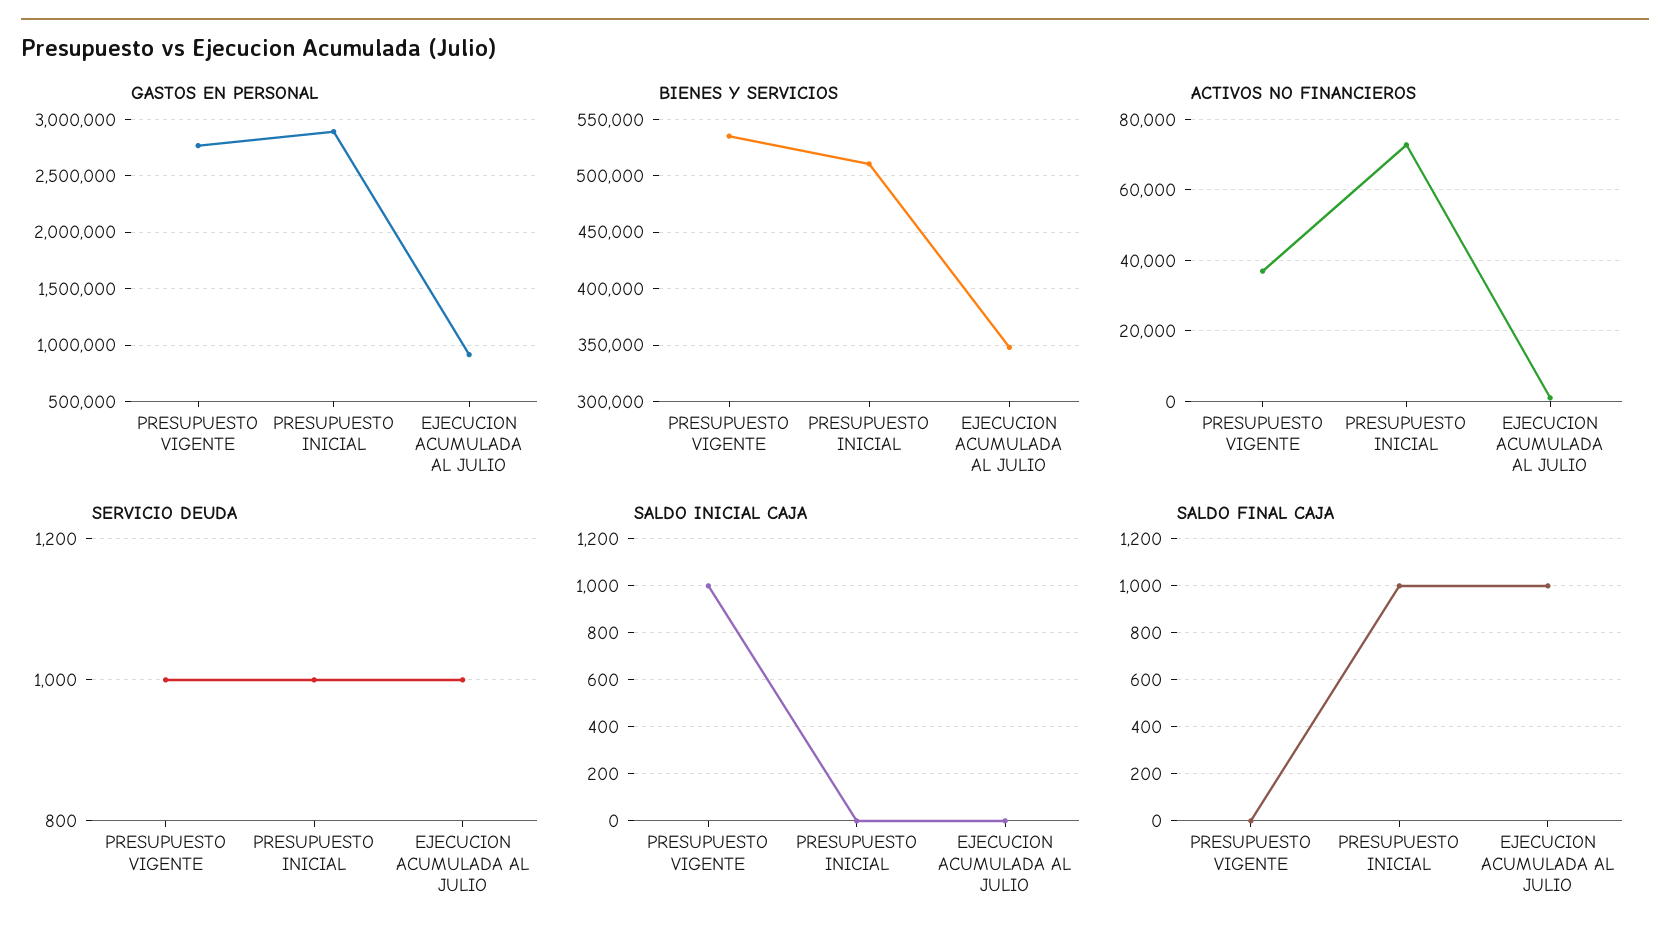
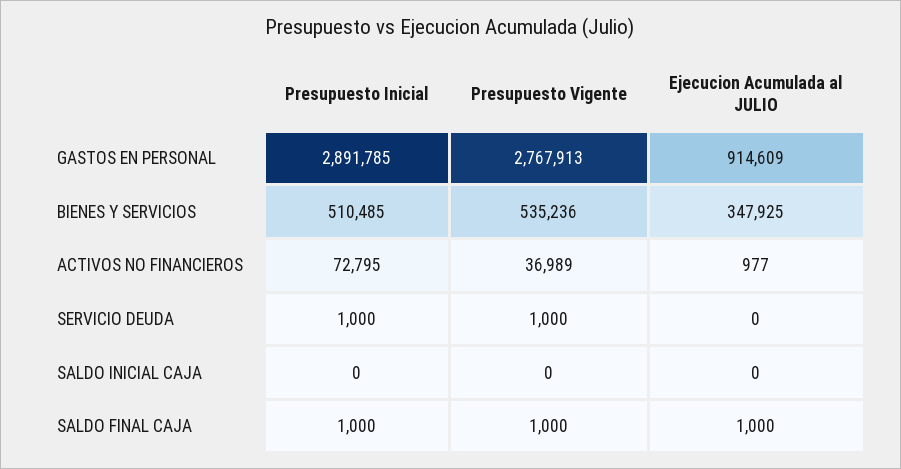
SERVICIO DEUDA, EJECUCION ACUMULADA AL JULIO: 1000 -> 0
SALDO INICIAL CAJA, PRESUPUESTO VIGENTE: 1000 -> 0
SALDO FINAL CAJA, PRESUPUESTO VIGENTE: 0 -> 1000

